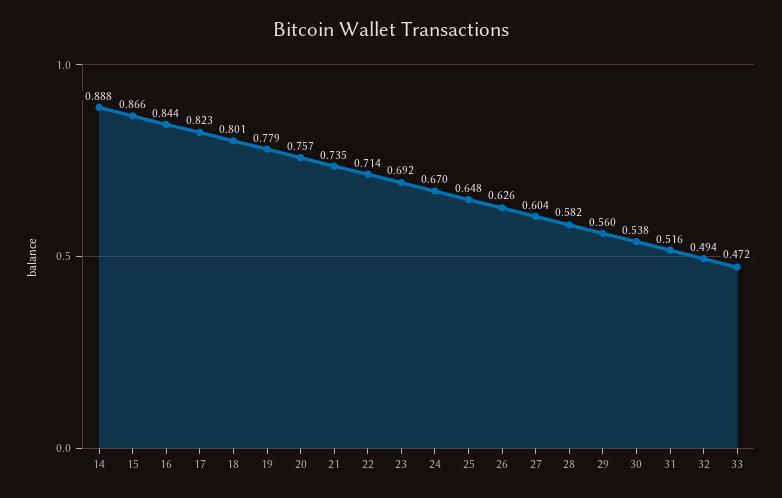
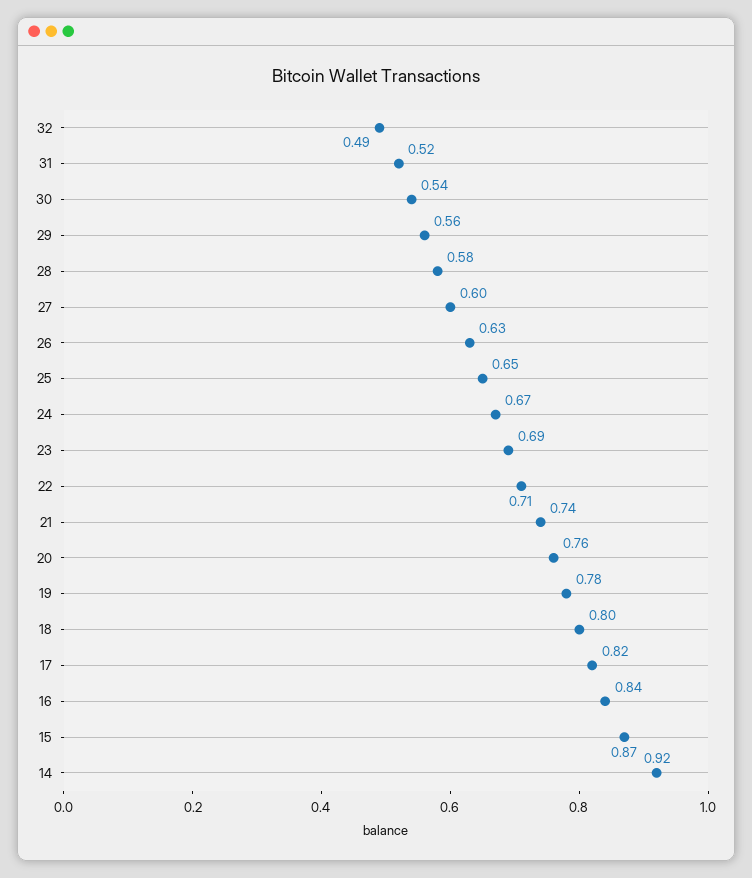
14: 0.888 -> 0.92
33: 0.472 -> none

